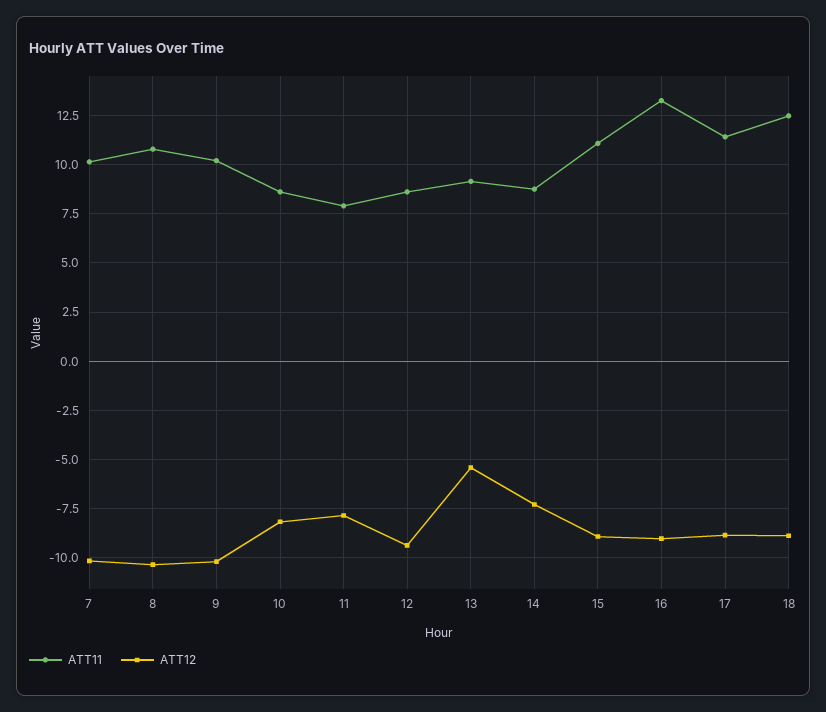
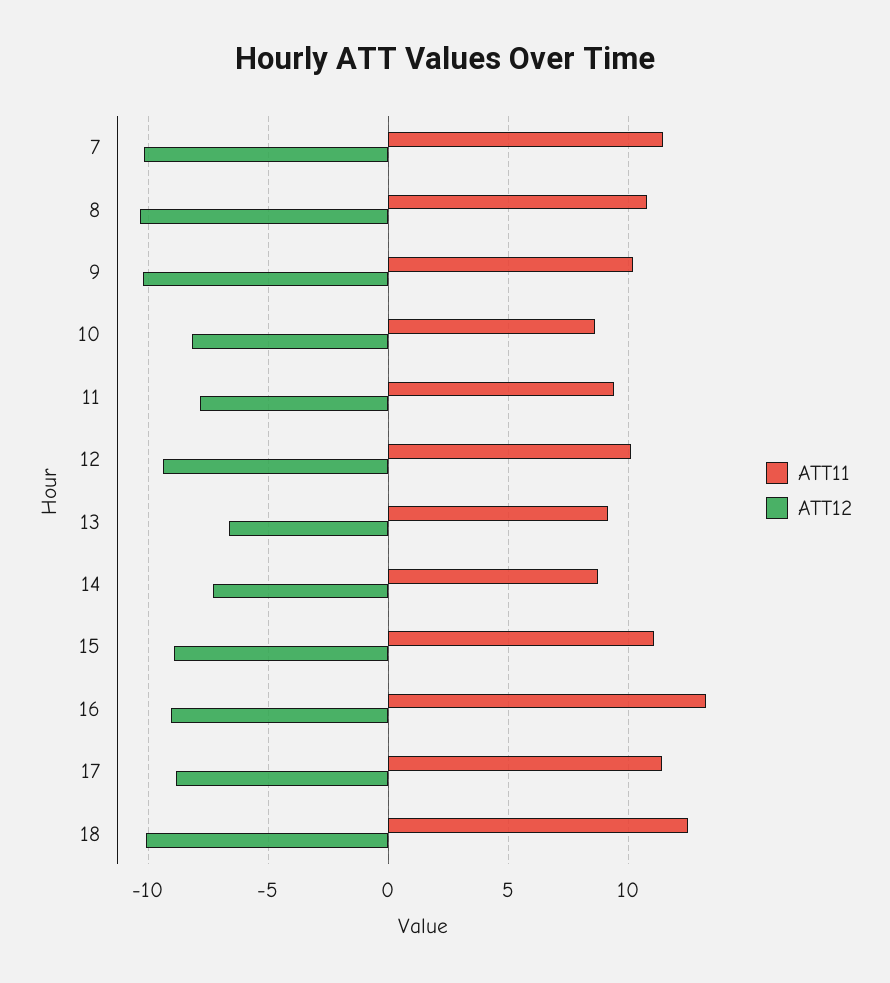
ATT11, 7: 10 -> 11.5
ATT11, 11: 8 -> 9.5
ATT11, 12: 8.5 -> 10
ATT12, 13: -5.5 -> -6.5
ATT12, 18: -9 -> -10

